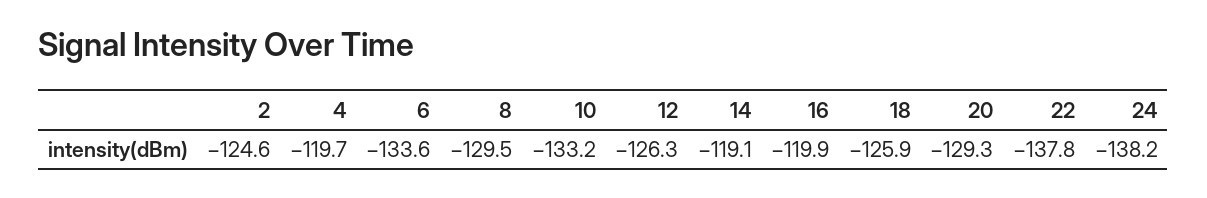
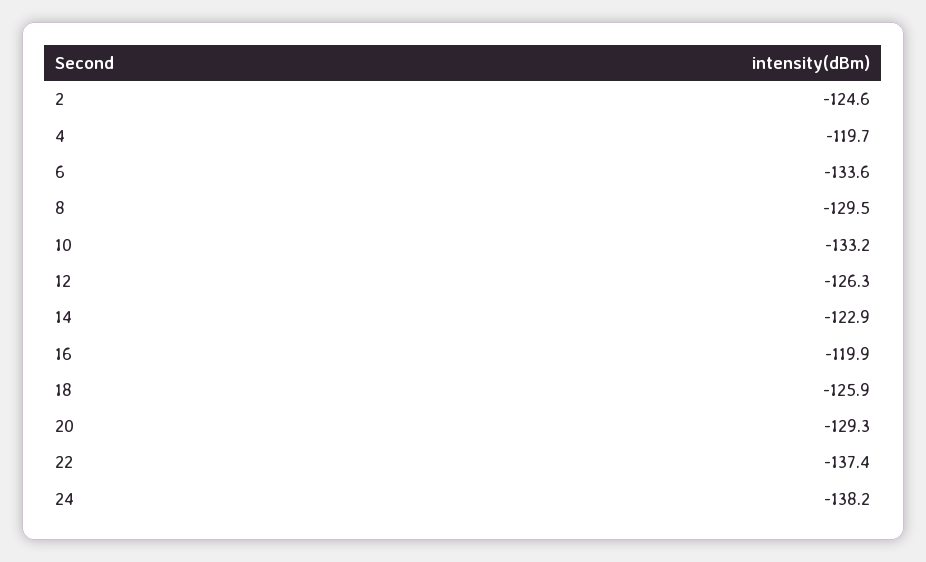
14: -119.1 -> -122.9
22: -137.8 -> -137.4

